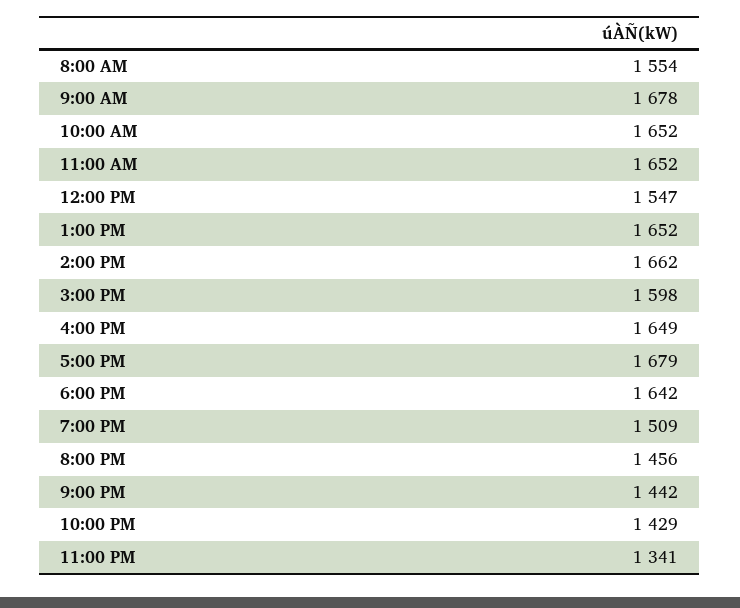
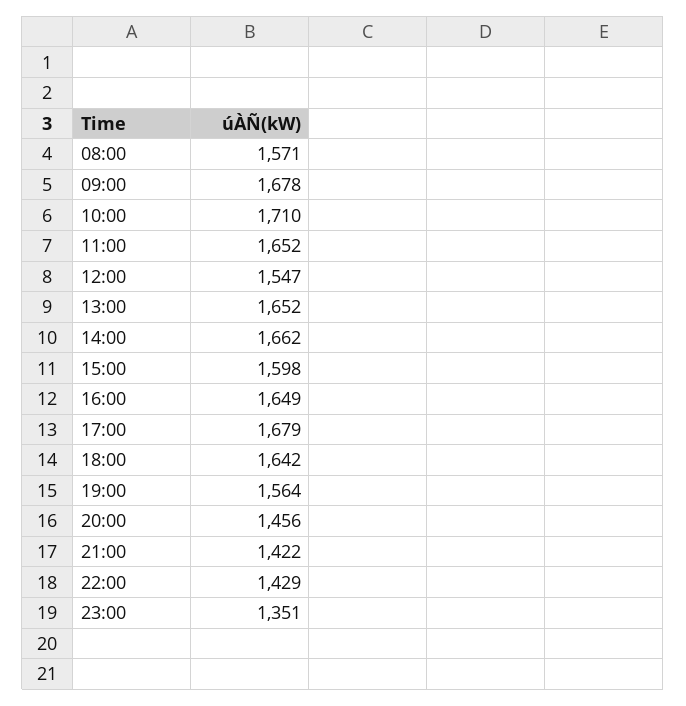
8:00 AM: 1554 -> 1571
10:00 AM: 1652 -> 1710
7:00 PM: 1509 -> 1564
9:00 PM: 1442 -> 1422
11:00 PM: 1341 -> 1351

